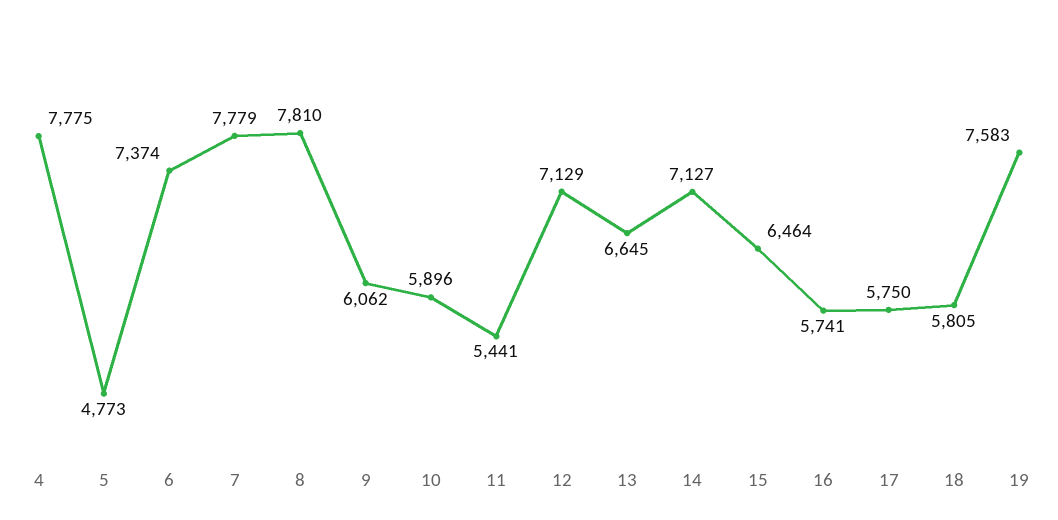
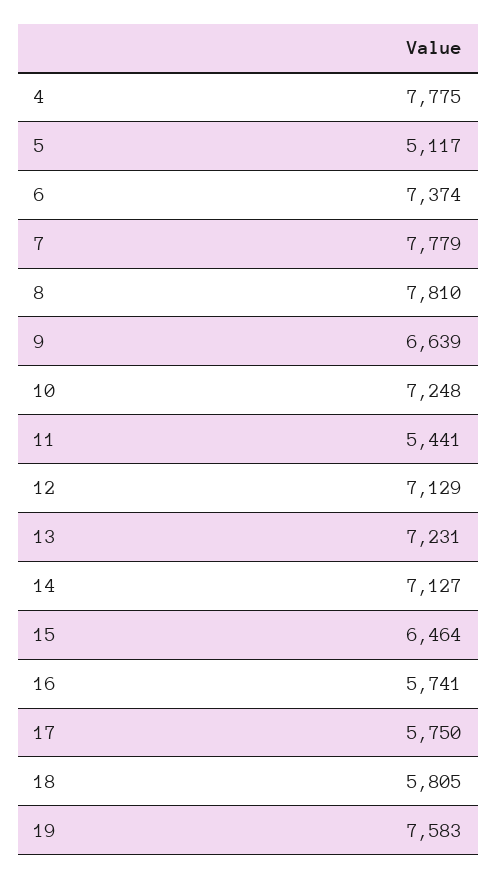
5: 4773 -> 5117
9: 6062 -> 6639
10: 5896 -> 7248
13: 6645 -> 7231

